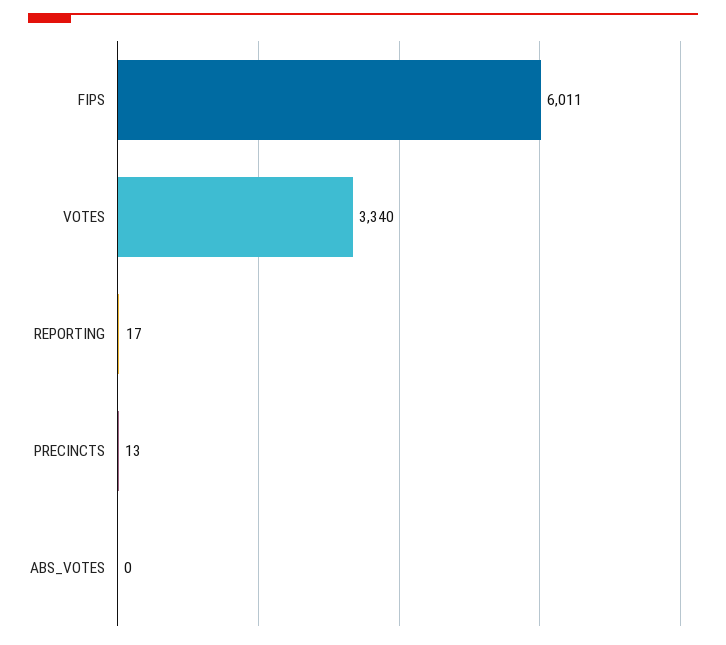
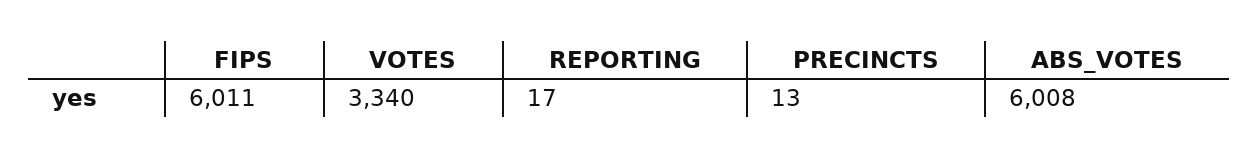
ABS_VOTES: 0 -> 6008

